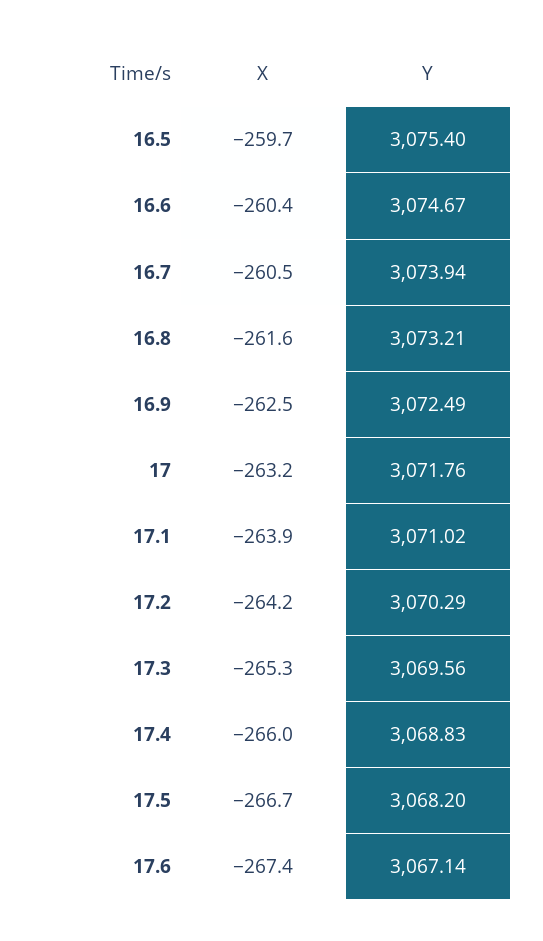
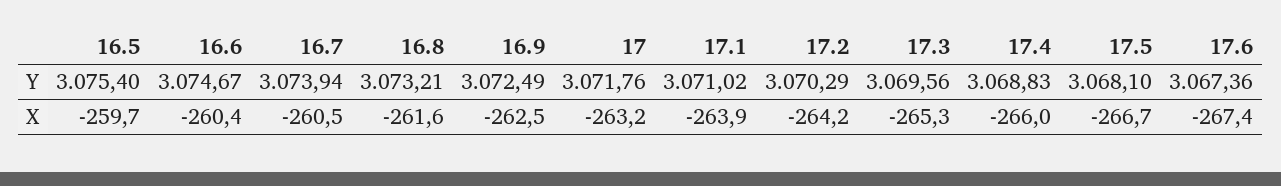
Y, 17.5: 3068.2 -> 3068.1
Y, 17.6: 3067.14 -> 3067.36

